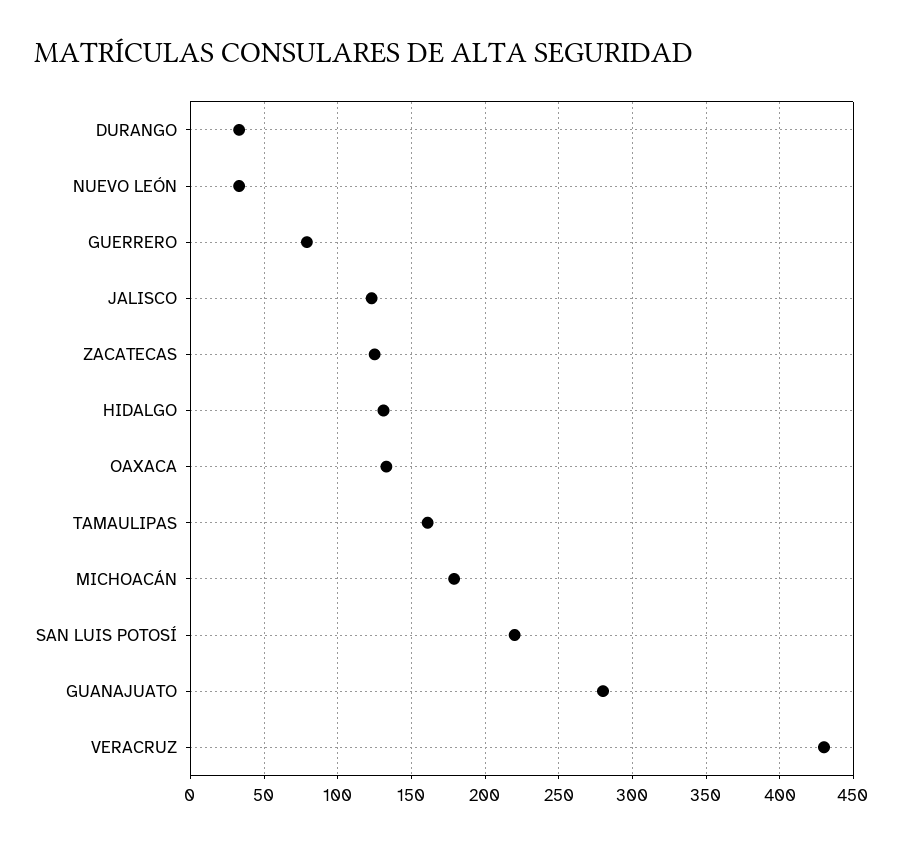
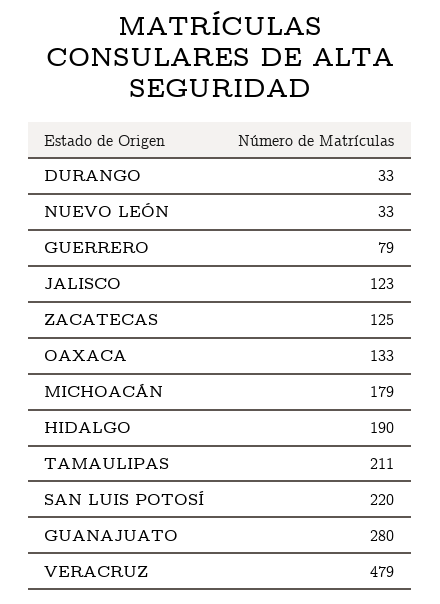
HIDALGO: 130 -> 190
TAMAULIPAS: 160 -> 211
VERACRUZ: 430 -> 479

